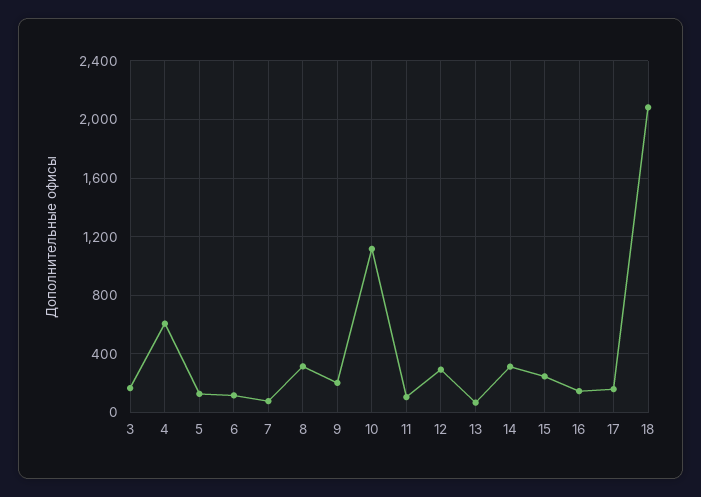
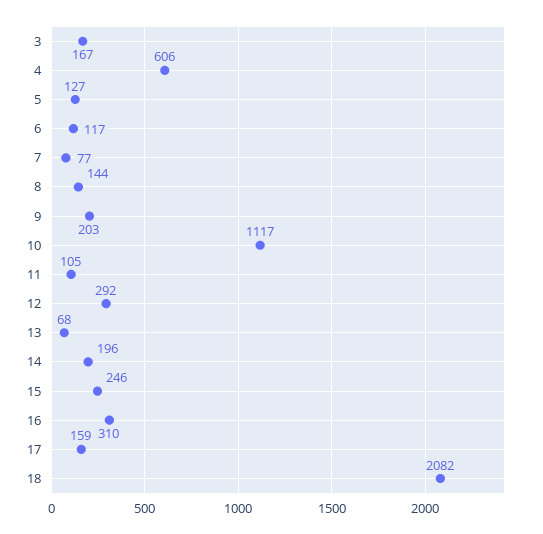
8: 300 -> 144
14: 300 -> 196
16: 150 -> 310

